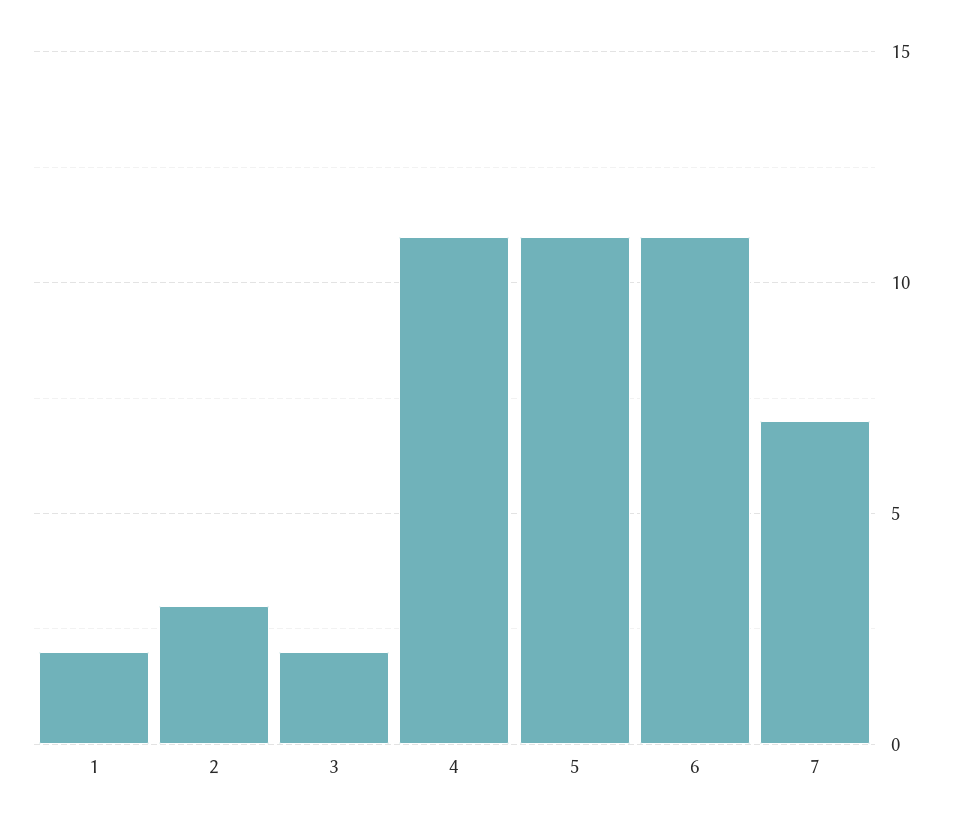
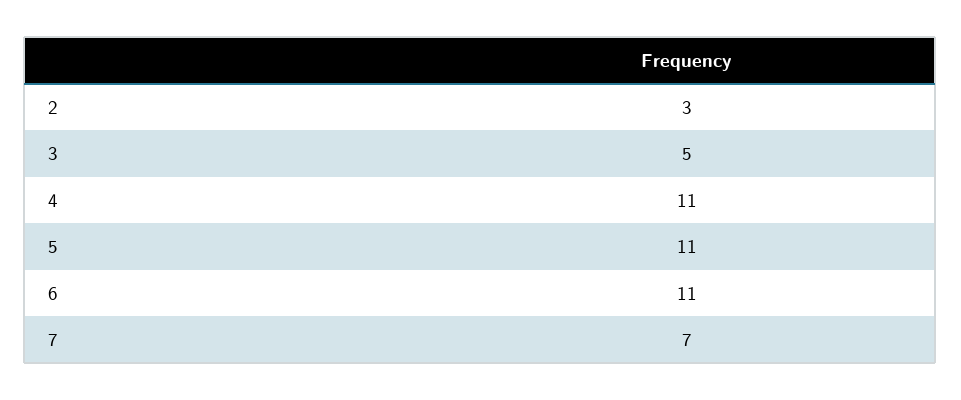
1: 2 -> none
3: 2 -> 5

